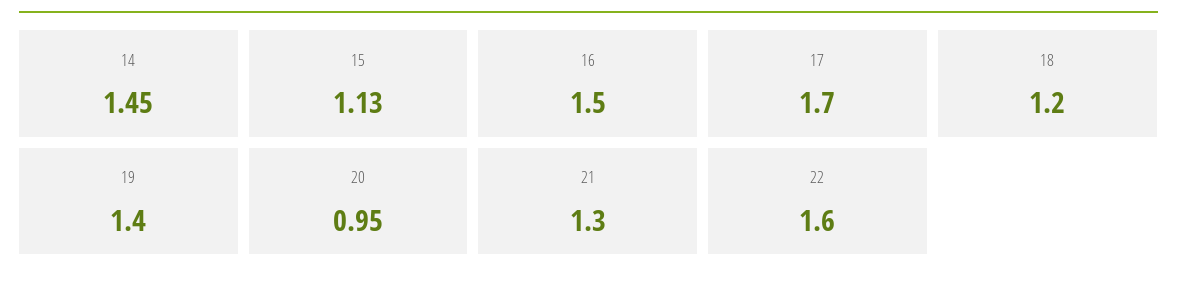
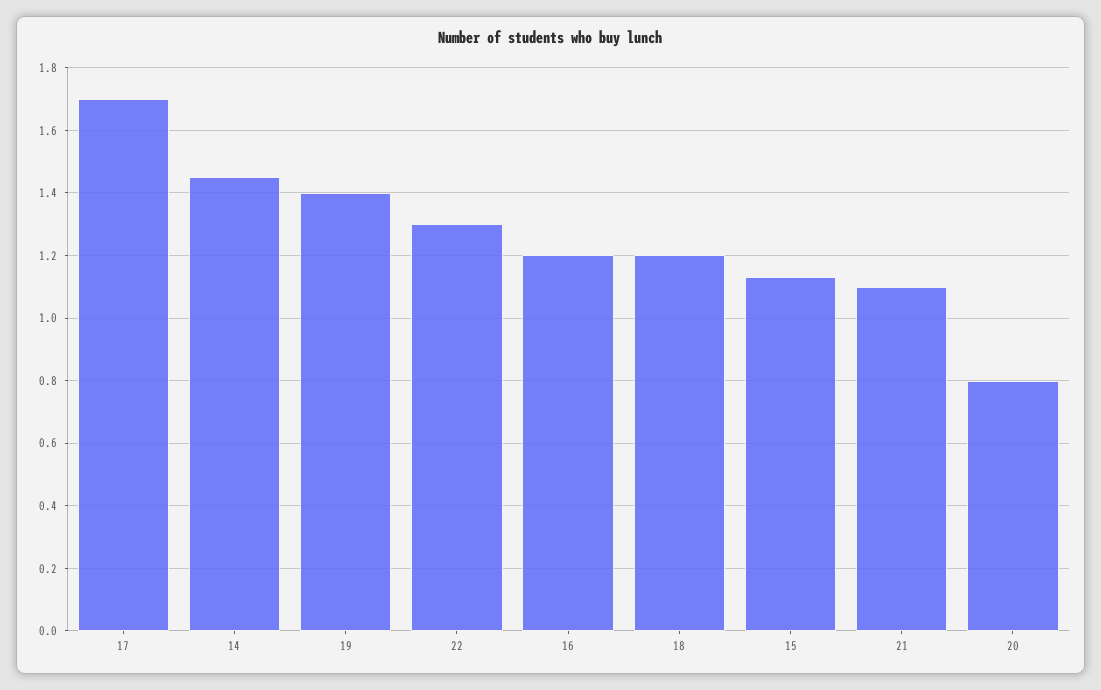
16: 1.5 -> 1.2
20: 0.95 -> 0.8
21: 1.3 -> 1.1
22: 1.6 -> 1.3

